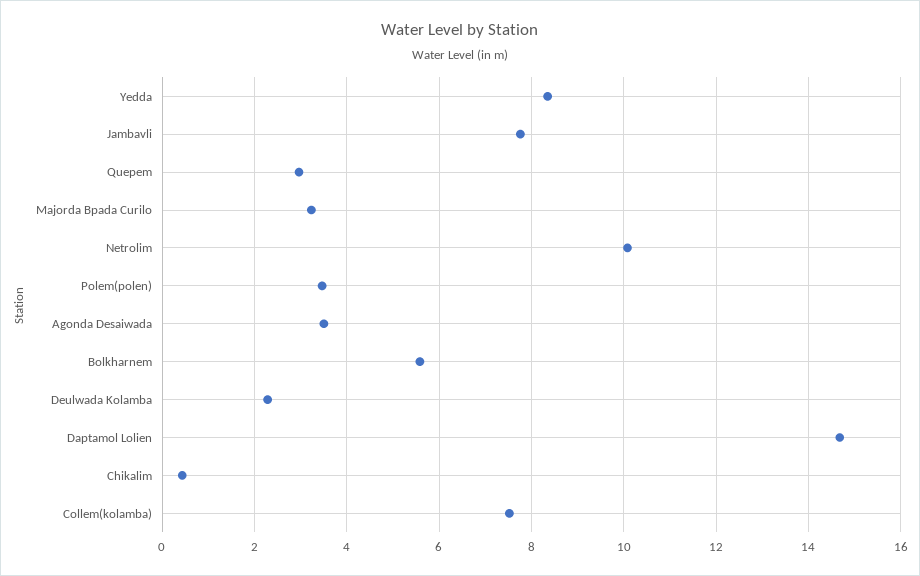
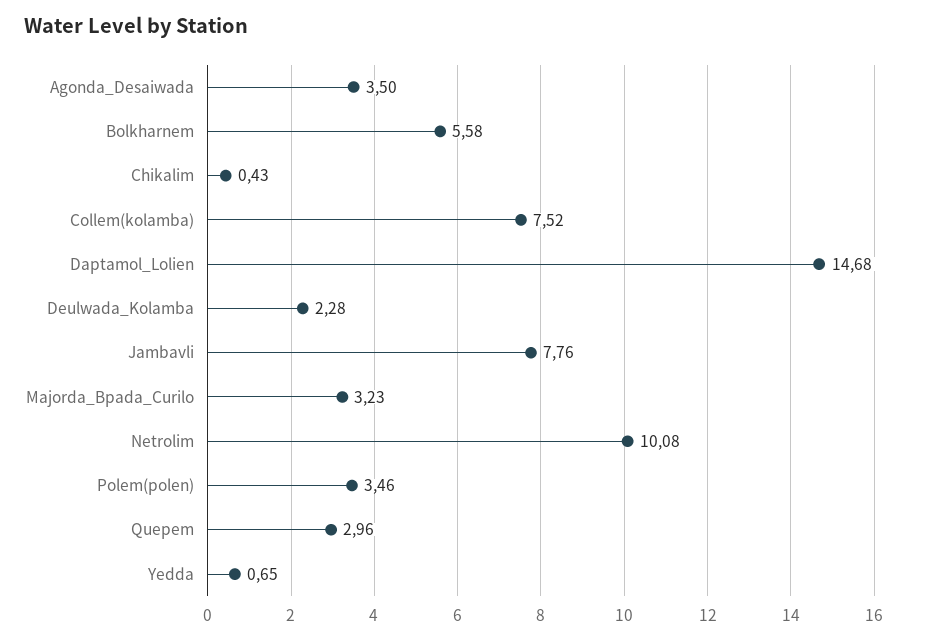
Yedda: 8.4 -> 0.65

